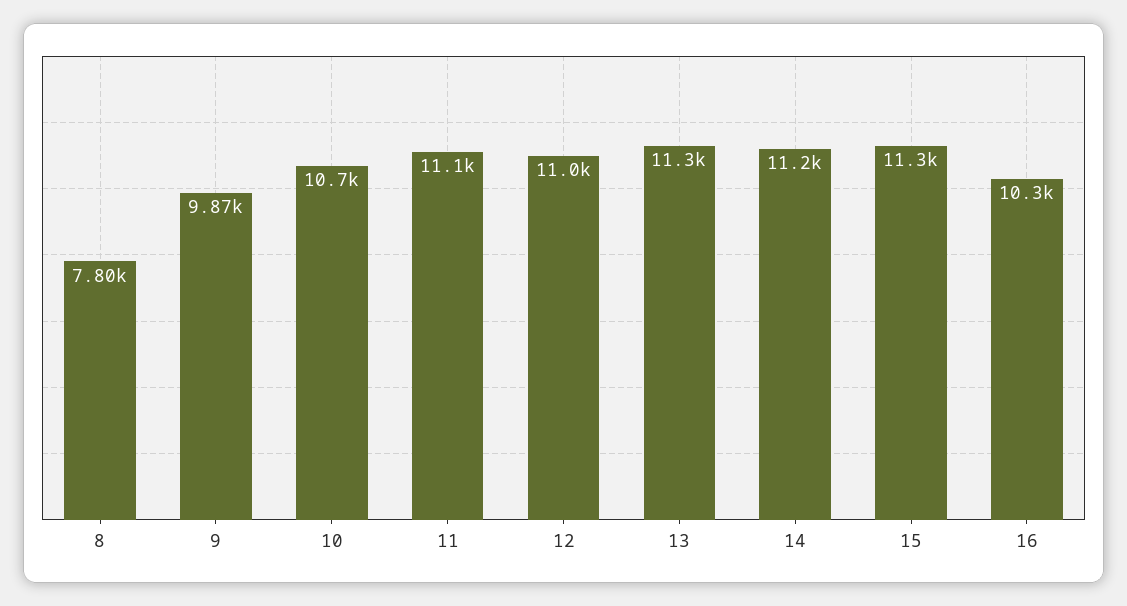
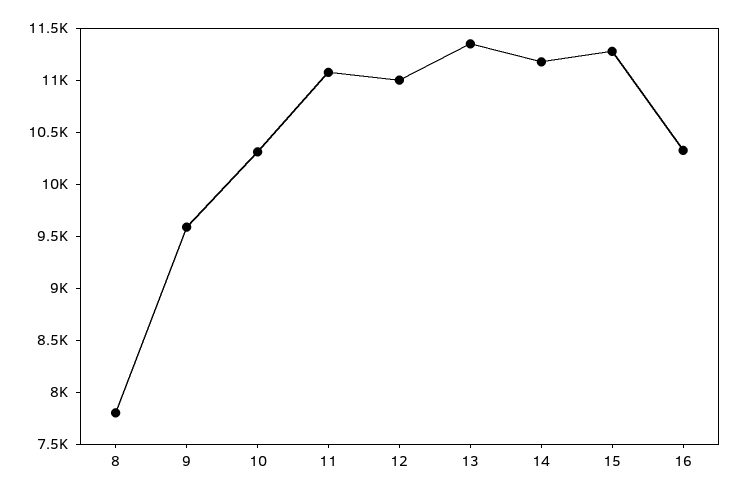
9: 9870 -> 9600
10: 10700 -> 10300

